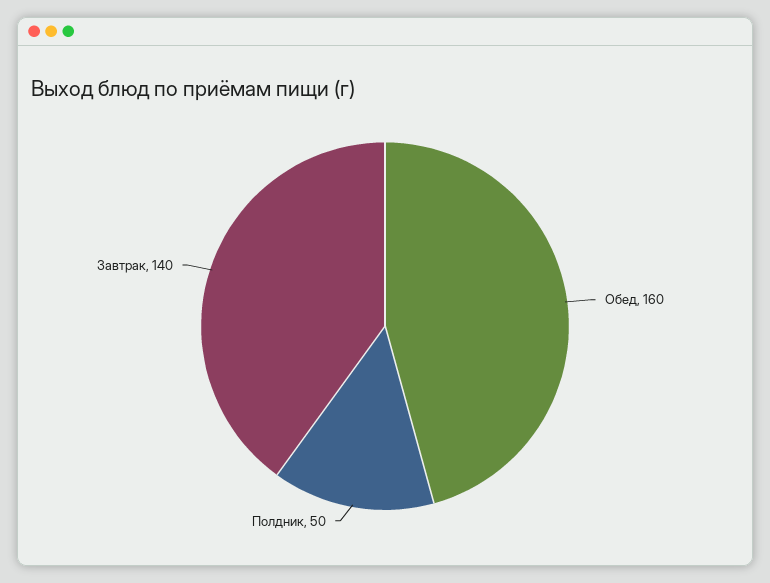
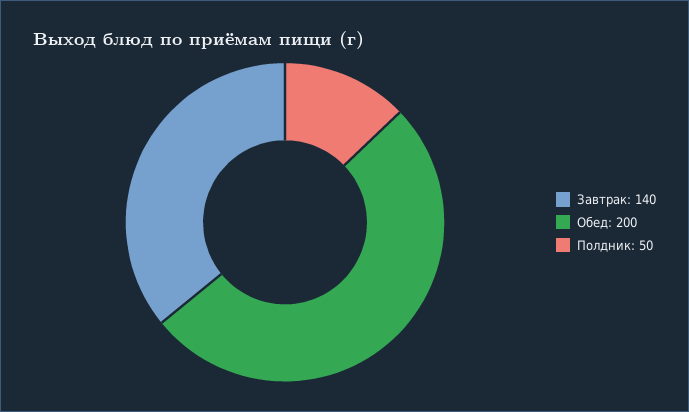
Обед: 160 -> 200

